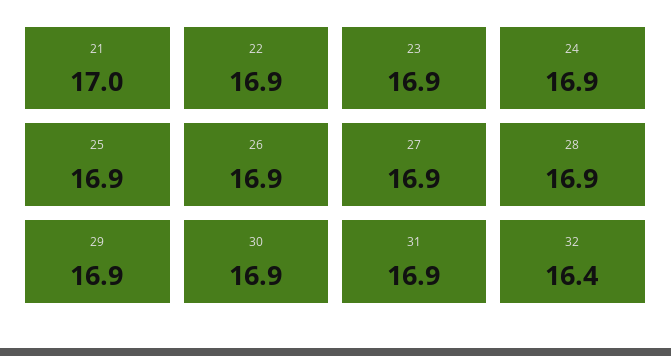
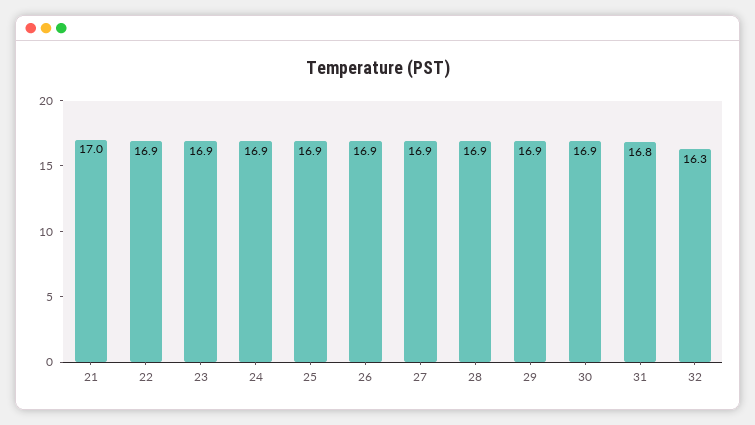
31: 16.9 -> 16.8
32: 16.4 -> 16.3

